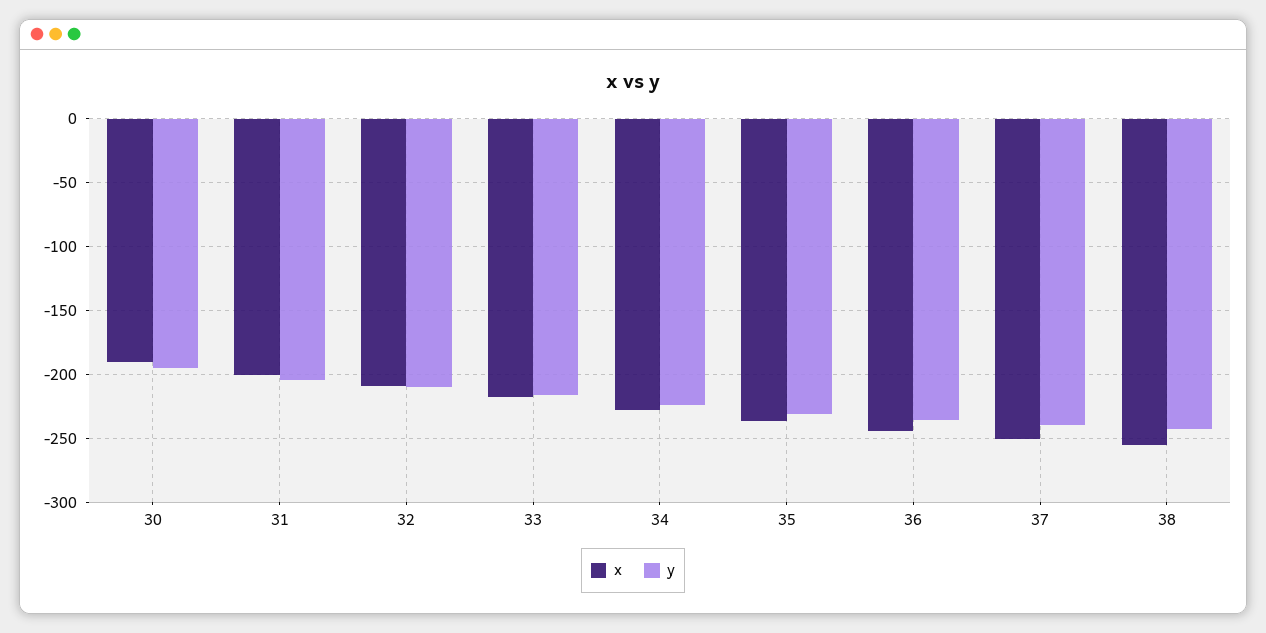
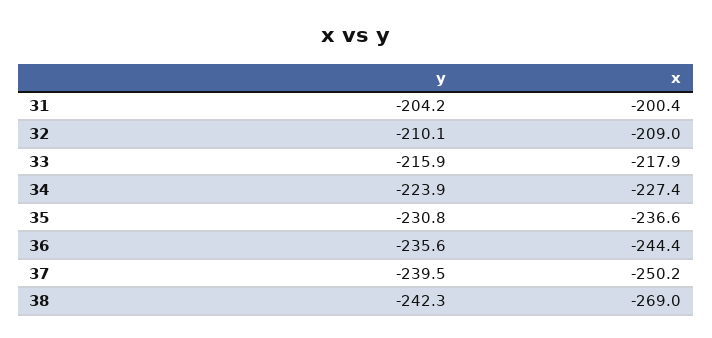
x, 30: -190 -> none
y, 30: -195 -> none
x, 38: -255 -> -269

